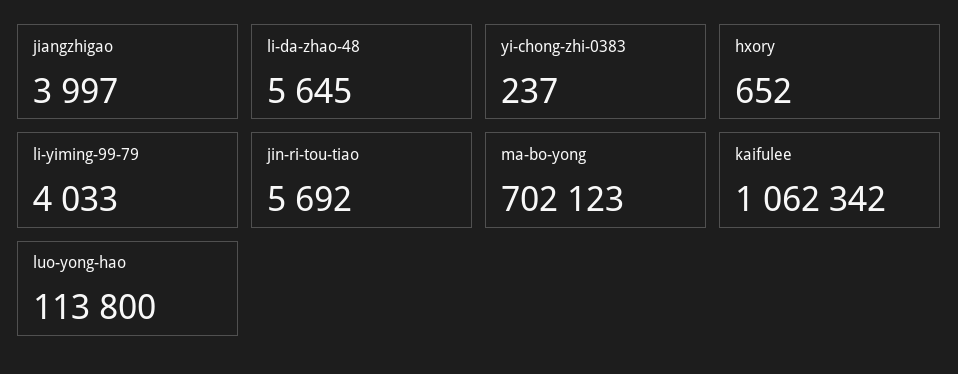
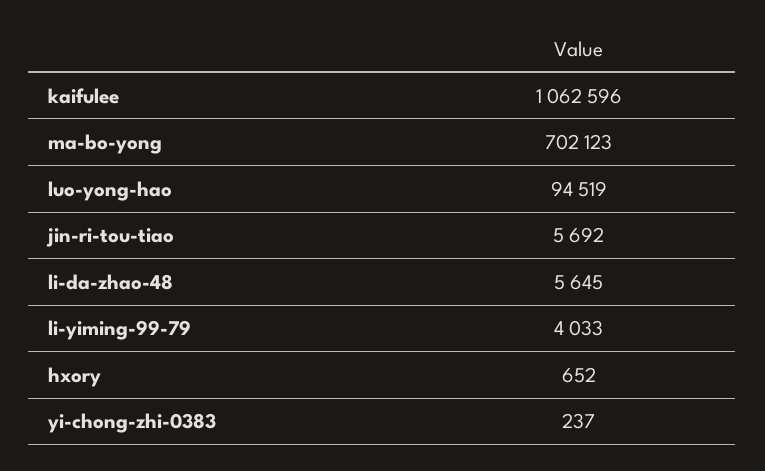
jiangzhigao: 3997 -> none
kaifulee: 1062342 -> 1062596
luo-yong-hao: 113800 -> 94519

